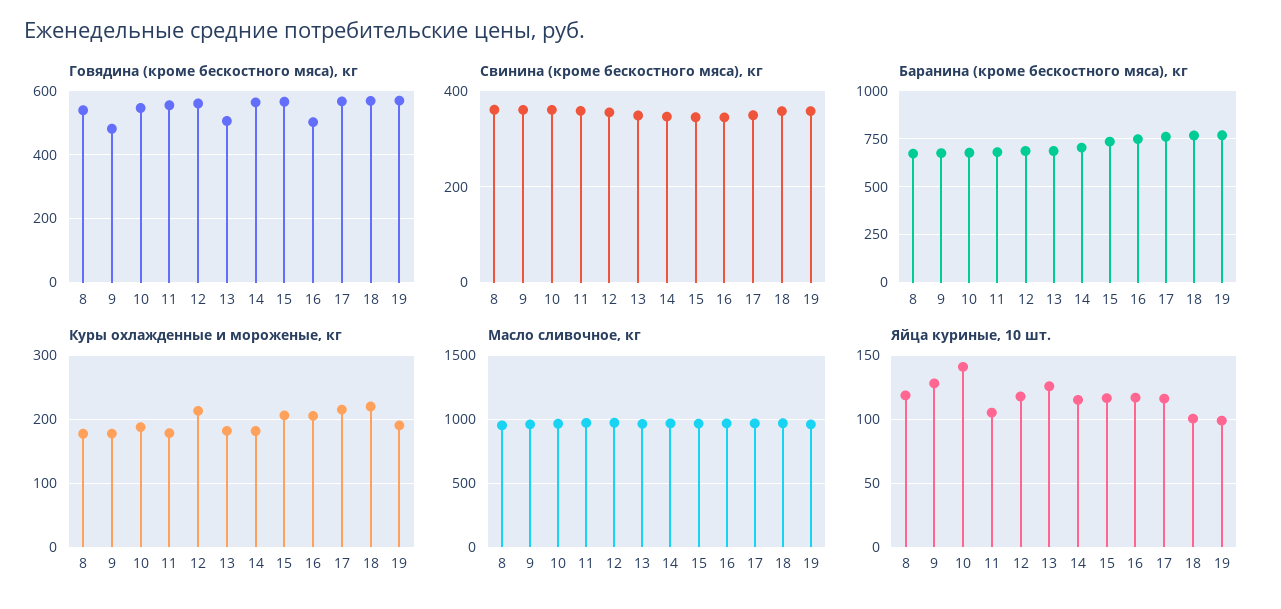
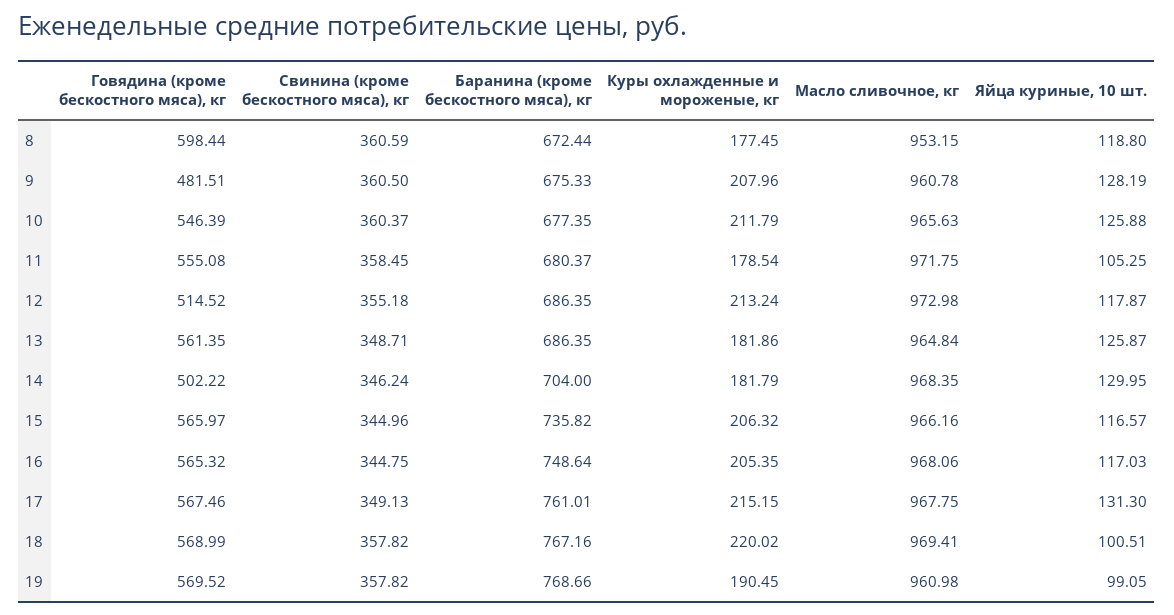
Говядина (кроме бескостного мяса), кг, 8: 540 -> 598.44
Говядина (кроме бескостного мяса), кг, 12: 560 -> 514.52
Говядина (кроме бескостного мяса), кг, 13: 500 -> 561.35
Говядина (кроме бескостного мяса), кг, 14: 560 -> 502.22
Говядина (кроме бескостного мяса), кг, 16: 500 -> 565.32
Куры охлажденные и мороженые, кг, 9: 180 -> 207.96
Куры охлажденные и мороженые, кг, 10: 190 -> 211.79
Яйца куриные, 10 шт., 10: 140 -> 125.88
Яйца куриные, 10 шт., 14: 115 -> 129.95
Яйца куриные, 10 шт., 17: 115 -> 131.3

